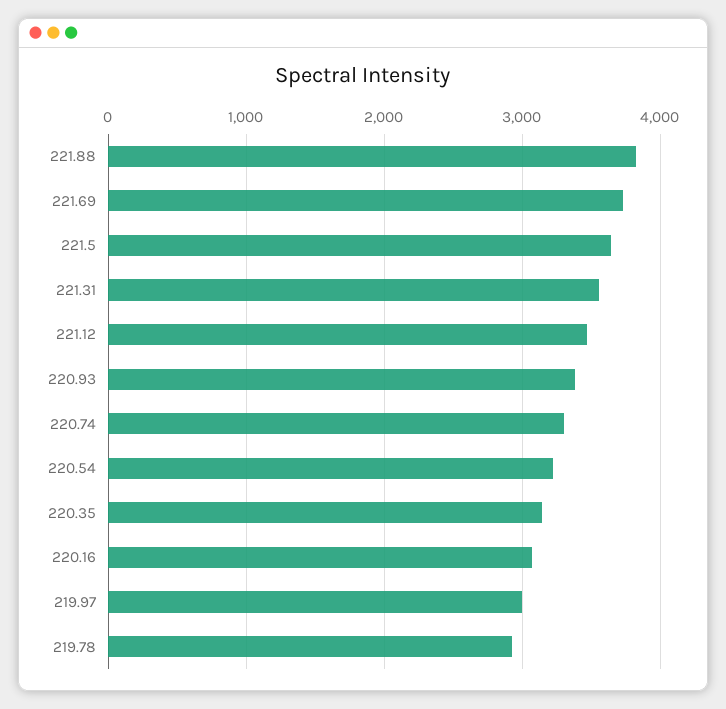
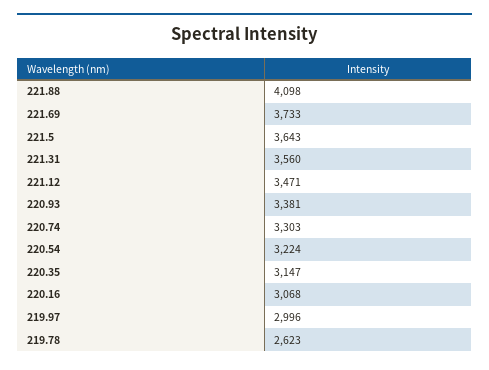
221.88: 3800 -> 4098
219.78: 2900 -> 2623

